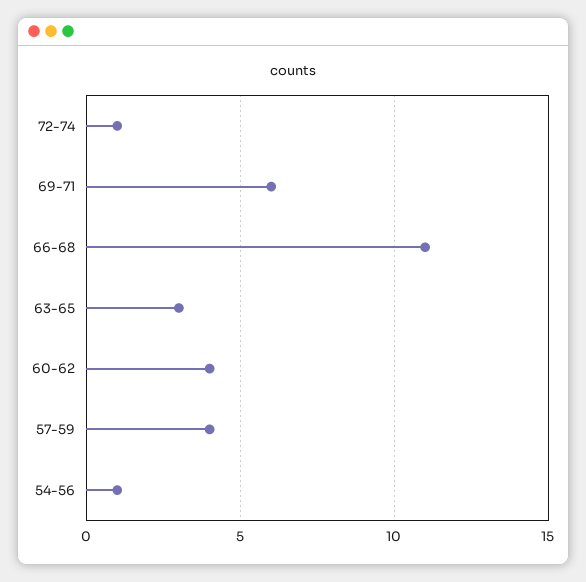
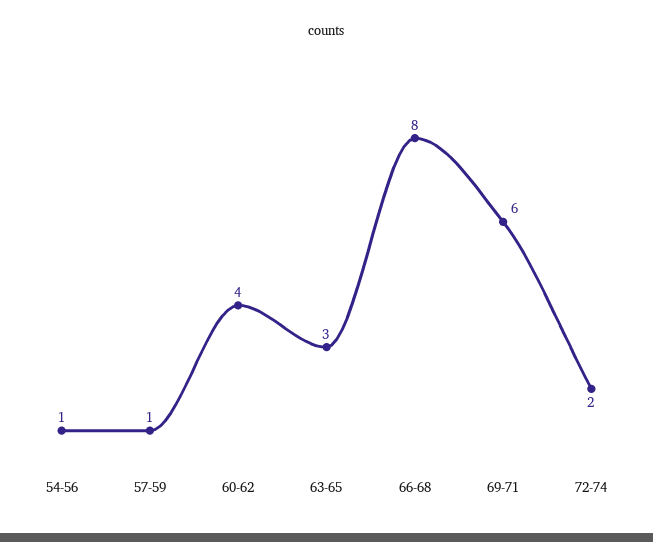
72-74: 1 -> 2
66-68: 11 -> 8
57-59: 4 -> 1

